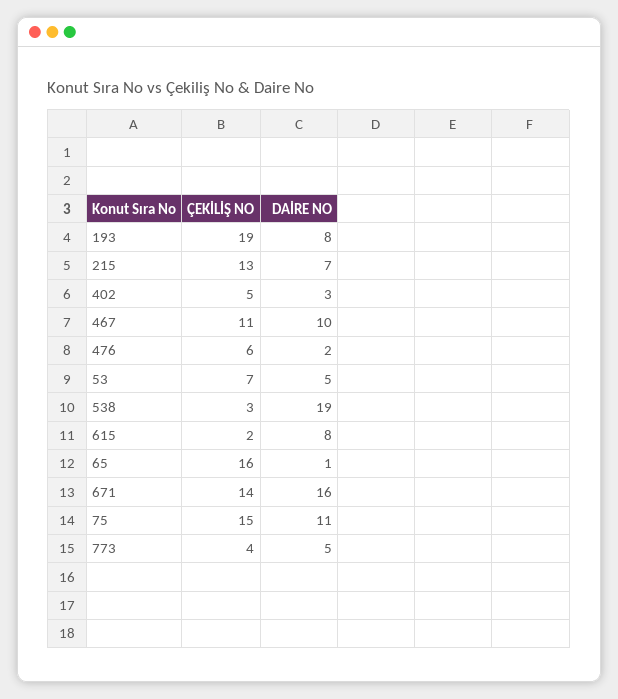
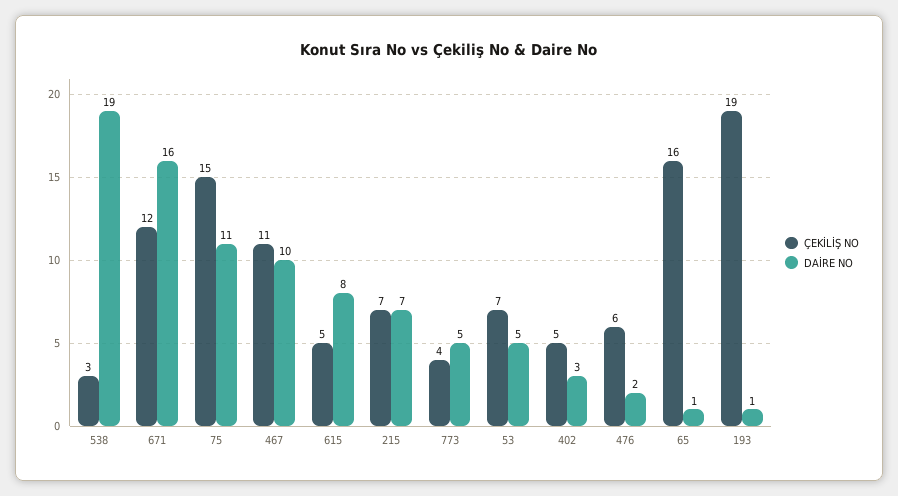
DAİRE NO, 193: 8 -> 1
ÇEKİLİŞ NO, 215: 13 -> 7
ÇEKİLİŞ NO, 615: 2 -> 5
ÇEKİLİŞ NO, 671: 14 -> 12

